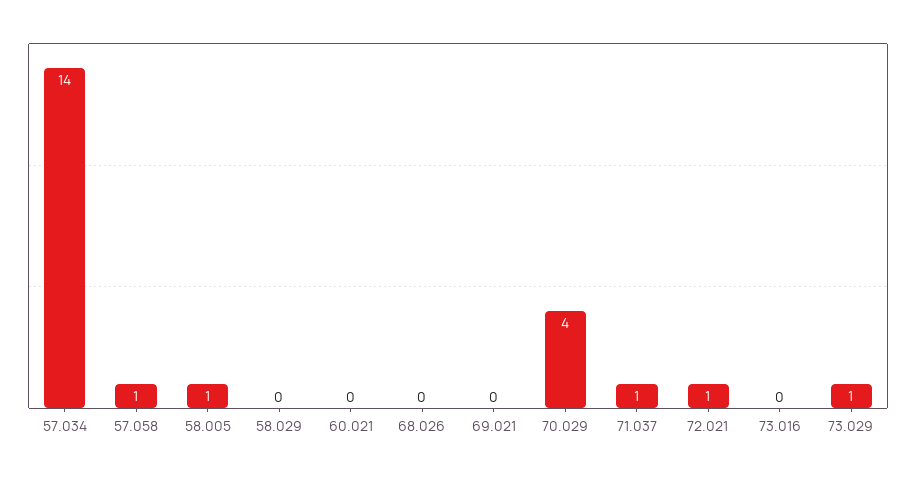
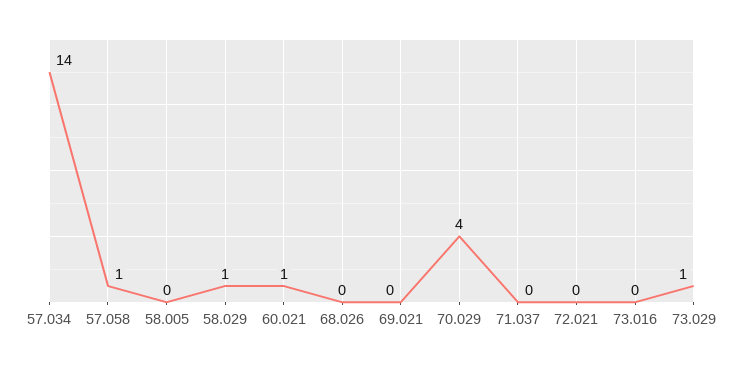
58.005: 1 -> 0
58.029: 0 -> 1
60.021: 0 -> 1
71.037: 1 -> 0
72.021: 1 -> 0

